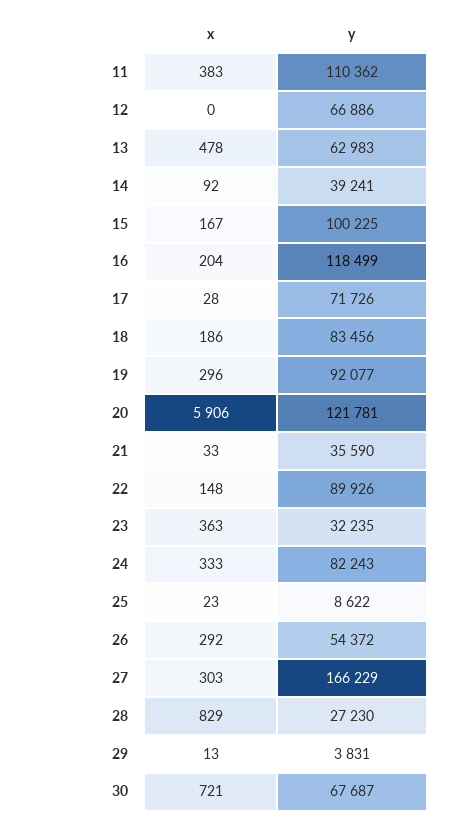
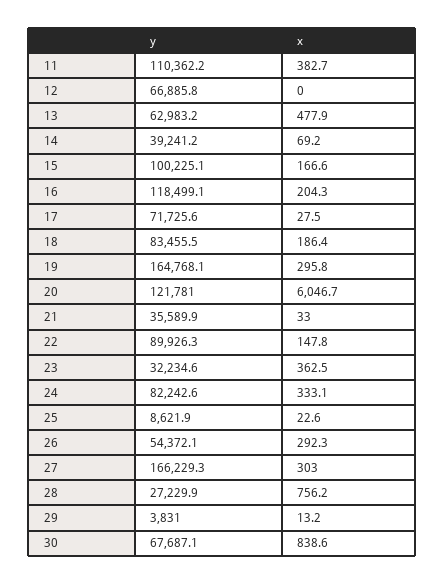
x, 14: 92 -> 69.2
y, 19: 92077 -> 164768.1
x, 20: 5906 -> 6046.7
x, 28: 829 -> 756.2
x, 30: 721 -> 838.6

